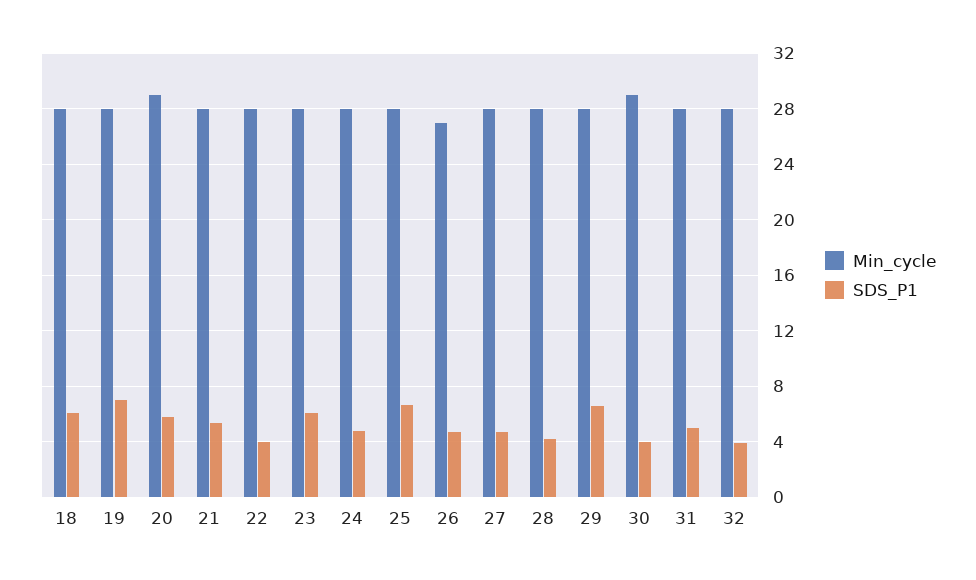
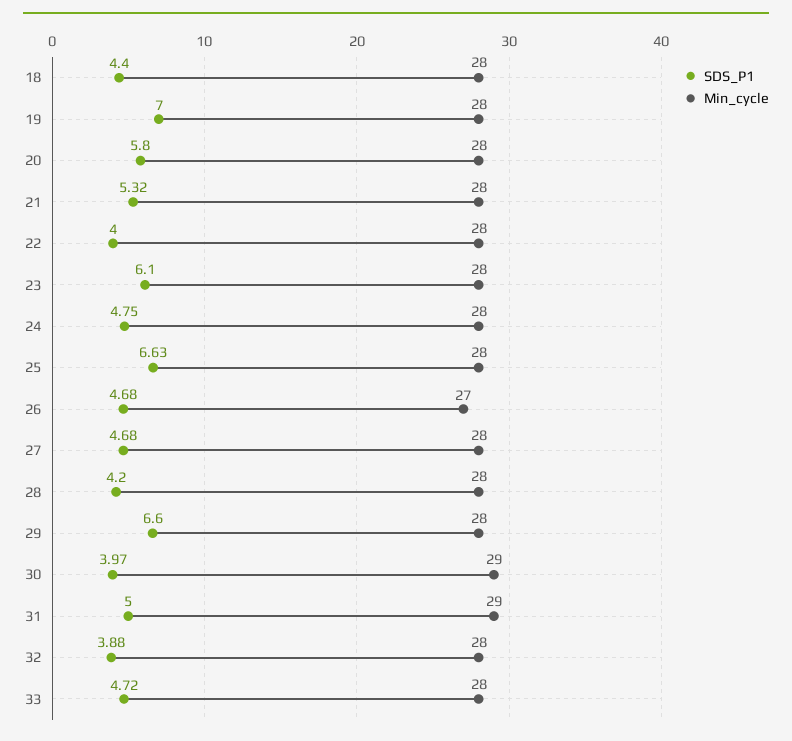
SDS_P1, 18: 6 -> 4.4
Min_cycle, 20: 29 -> 28
Min_cycle, 31: 28 -> 29
SDS_P1, 33: none -> 4.72
Min_cycle, 33: none -> 28

